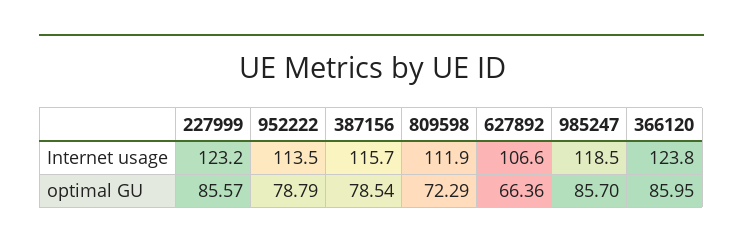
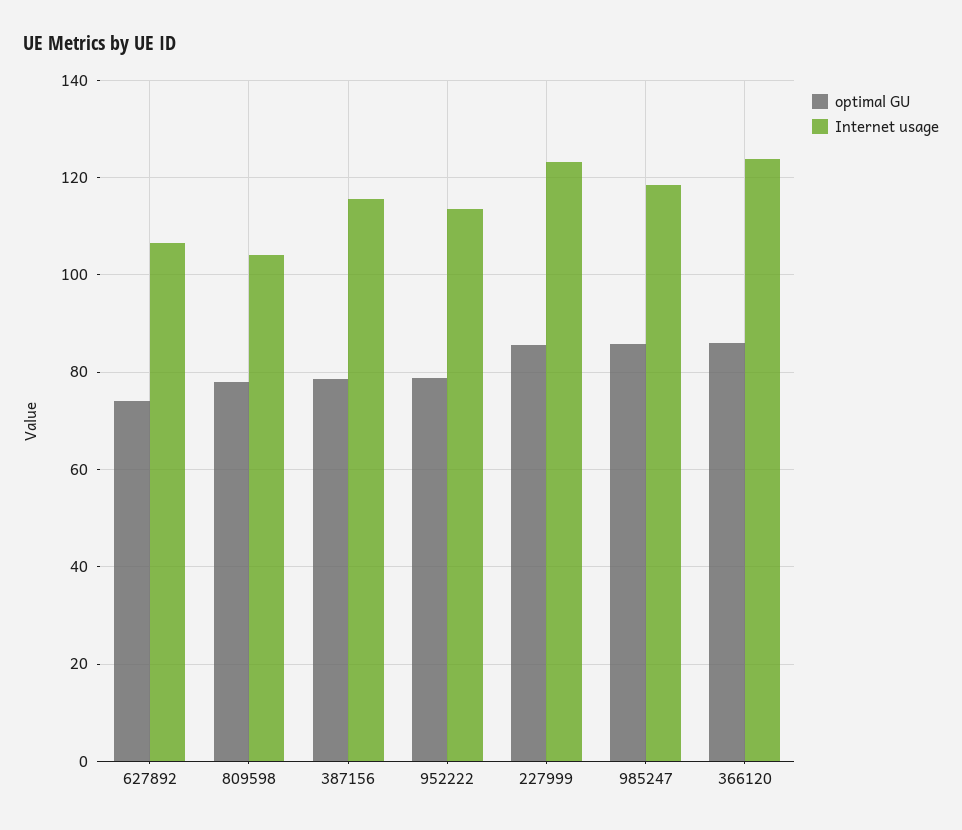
Internet usage, 809598: 111.9 -> 104
optimal GU, 809598: 72.29 -> 78
optimal GU, 627892: 66.36 -> 74

